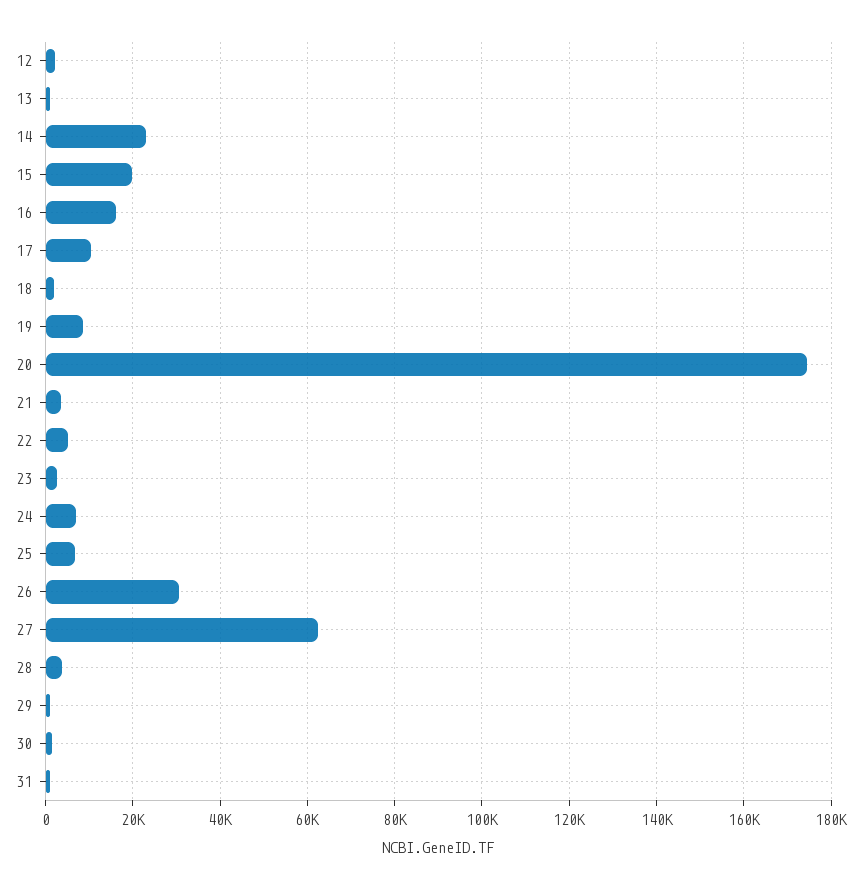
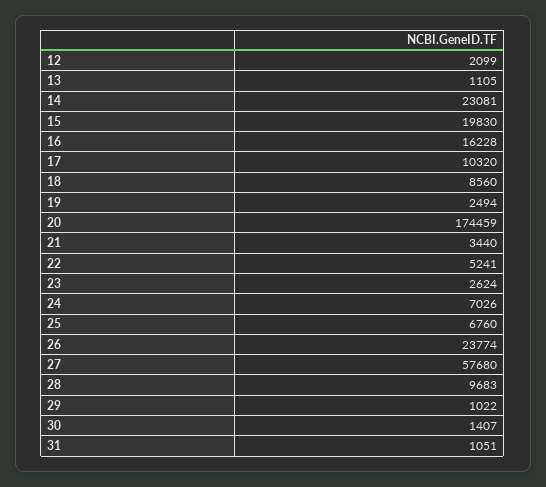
18: 2000 -> 8560
19: 8000 -> 2494
26: 30000 -> 23774
27: 62000 -> 57680
28: 4000 -> 9683

